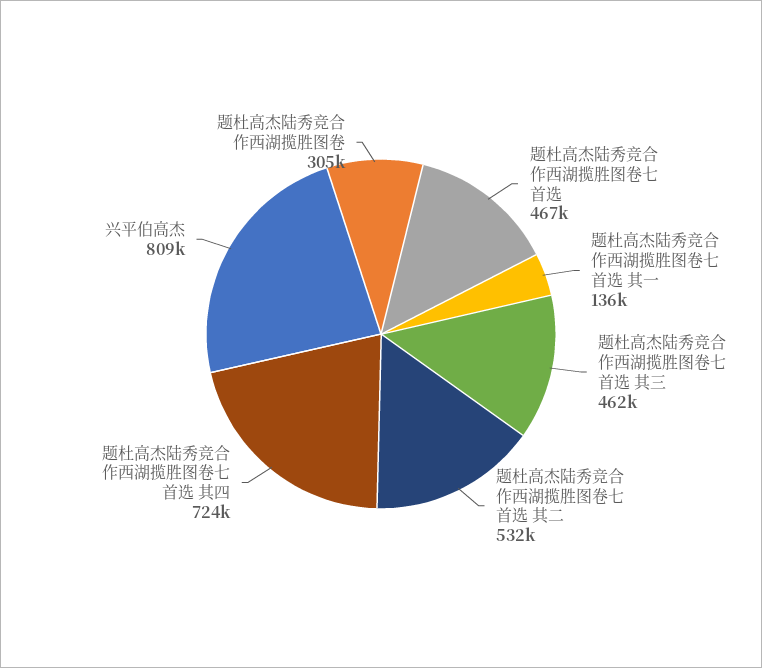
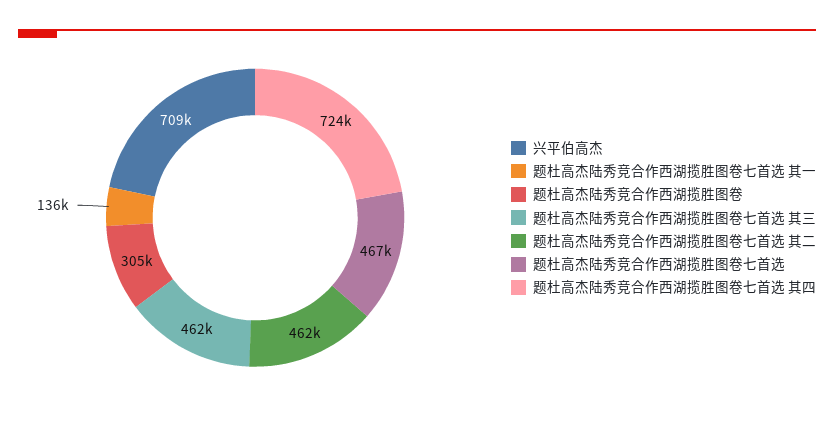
题杜高杰陆秀竞合作西湖揽胜图卷七首选 其二: 532000 -> 462000
兴平伯高杰: 809000 -> 709000

